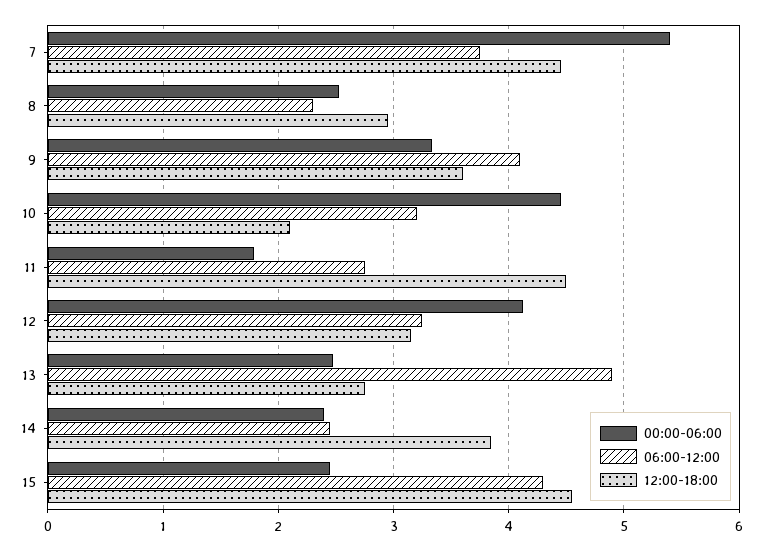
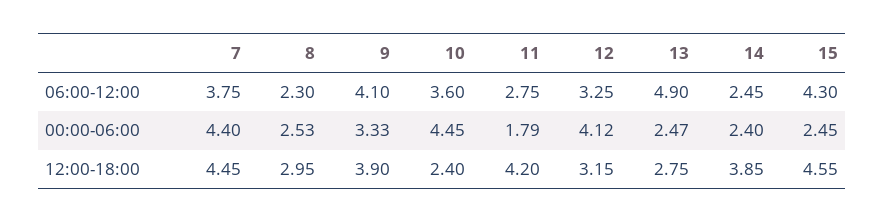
00:00-06:00, 7: 5.4 -> 4.4
12:00-18:00, 9: 3.6 -> 3.9
06:00-12:00, 10: 3.2 -> 3.6
12:00-18:00, 10: 2.1 -> 2.4
12:00-18:00, 11: 4.5 -> 4.2

